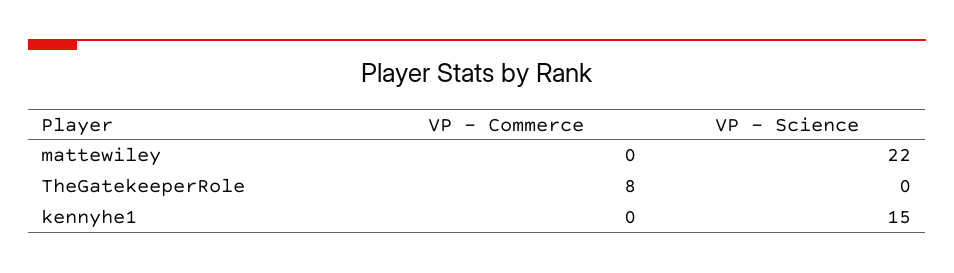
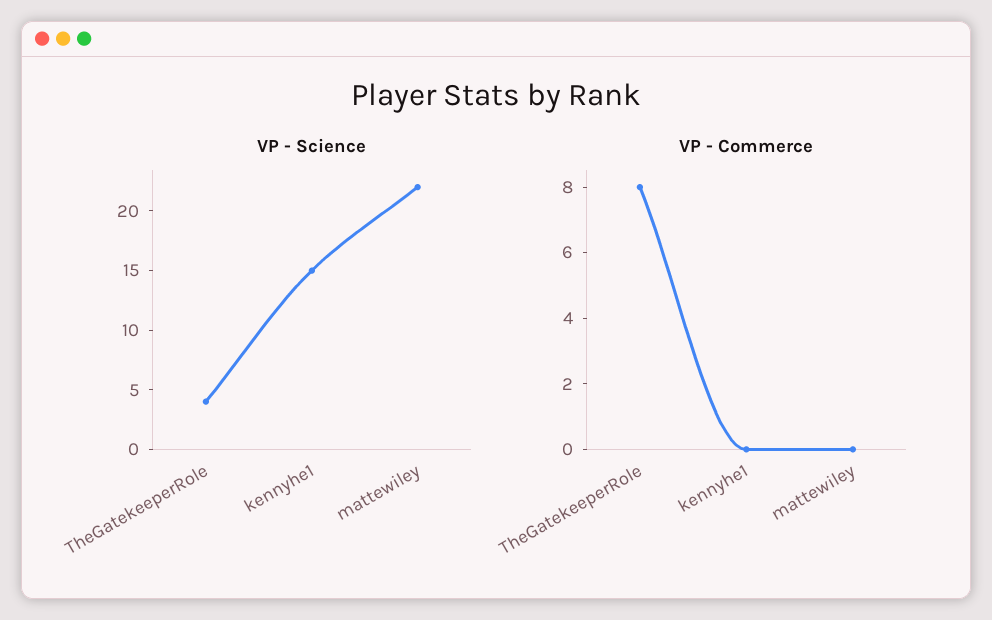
VP - Science, TheGatekeeperRole: 0 -> 4

